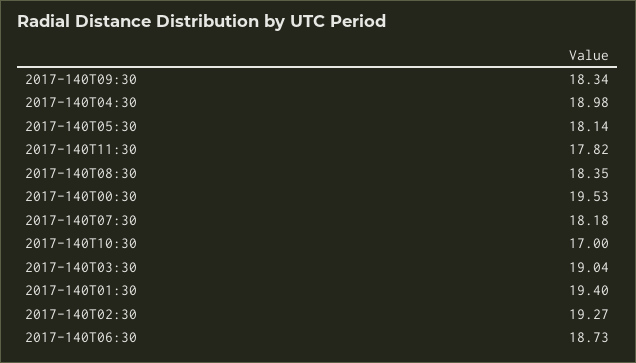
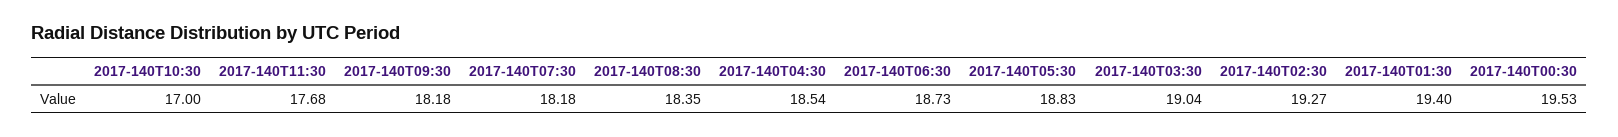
2017-140T09:30: 18.34 -> 18.18
2017-140T04:30: 18.98 -> 18.54
2017-140T05:30: 18.14 -> 18.83
2017-140T11:30: 17.82 -> 17.68

